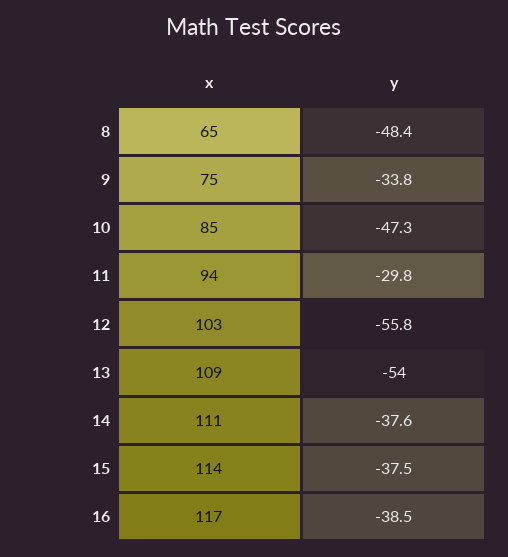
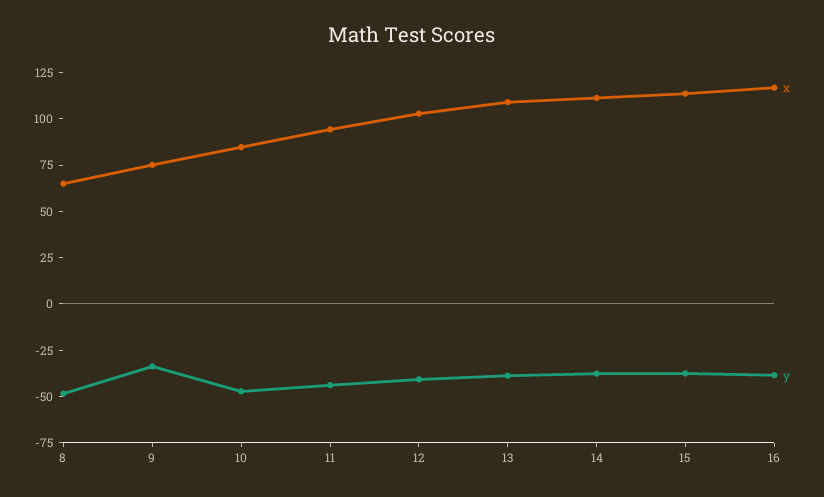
y, 11: -29.8 -> -45
y, 12: -55.8 -> -40
y, 13: -54 -> -40

